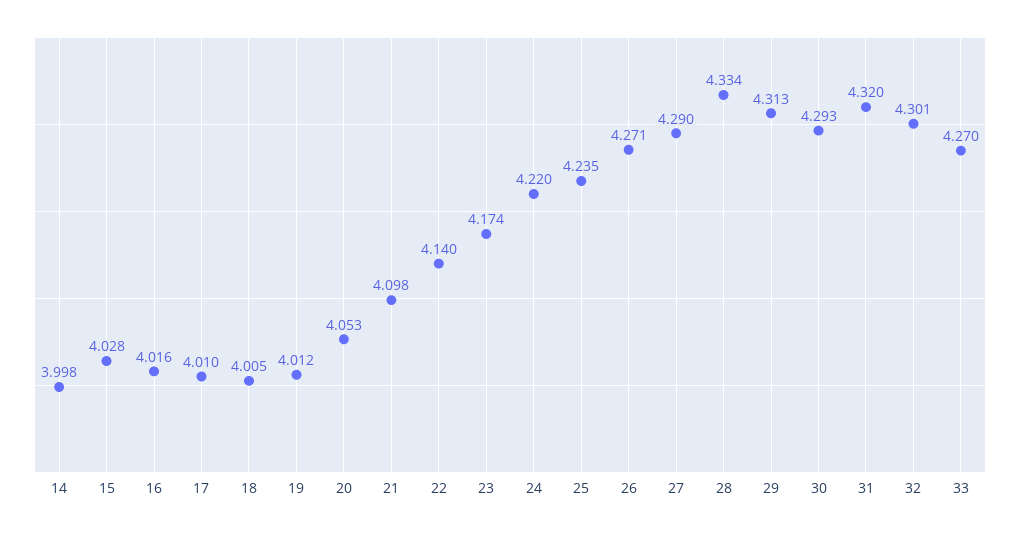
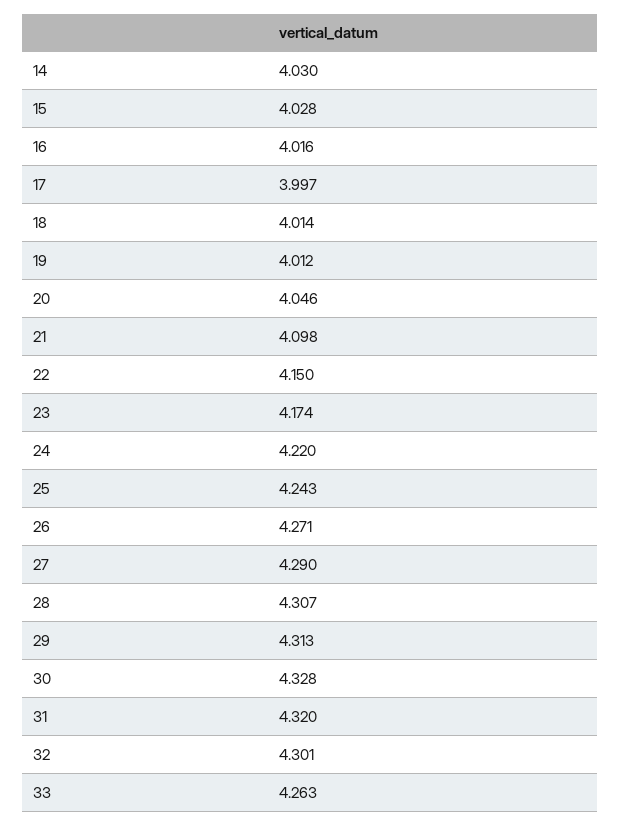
14: 3.998 -> 4.03
17: 4.01 -> 3.997
18: 4.005 -> 4.014
20: 4.053 -> 4.046
22: 4.14 -> 4.15
25: 4.235 -> 4.243
28: 4.334 -> 4.307
30: 4.293 -> 4.328
33: 4.27 -> 4.263

